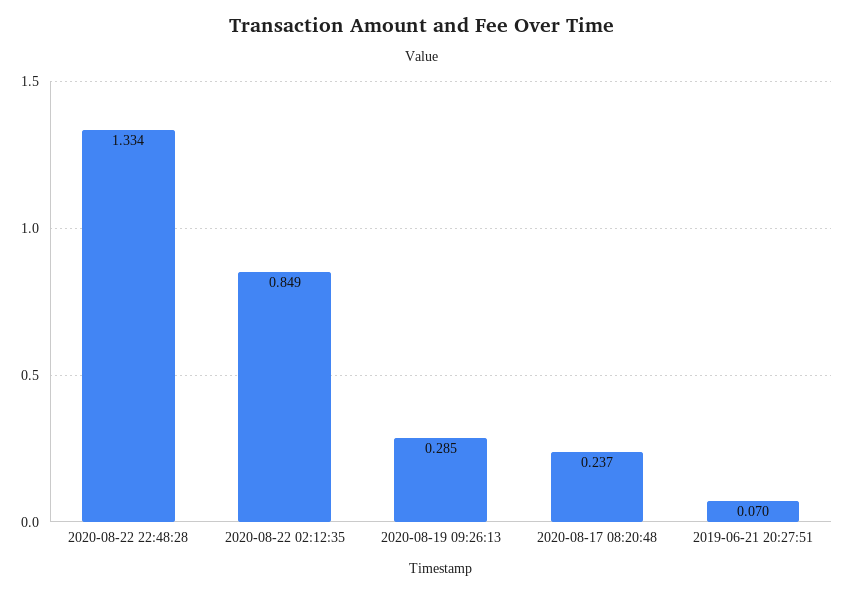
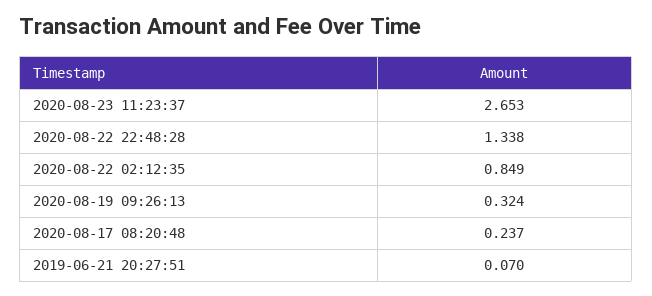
2020-08-22 22:48:28: 1.334 -> 1.338
2020-08-19 09:26:13: 0.285 -> 0.324
2020-08-23 11:23:37: none -> 2.653

